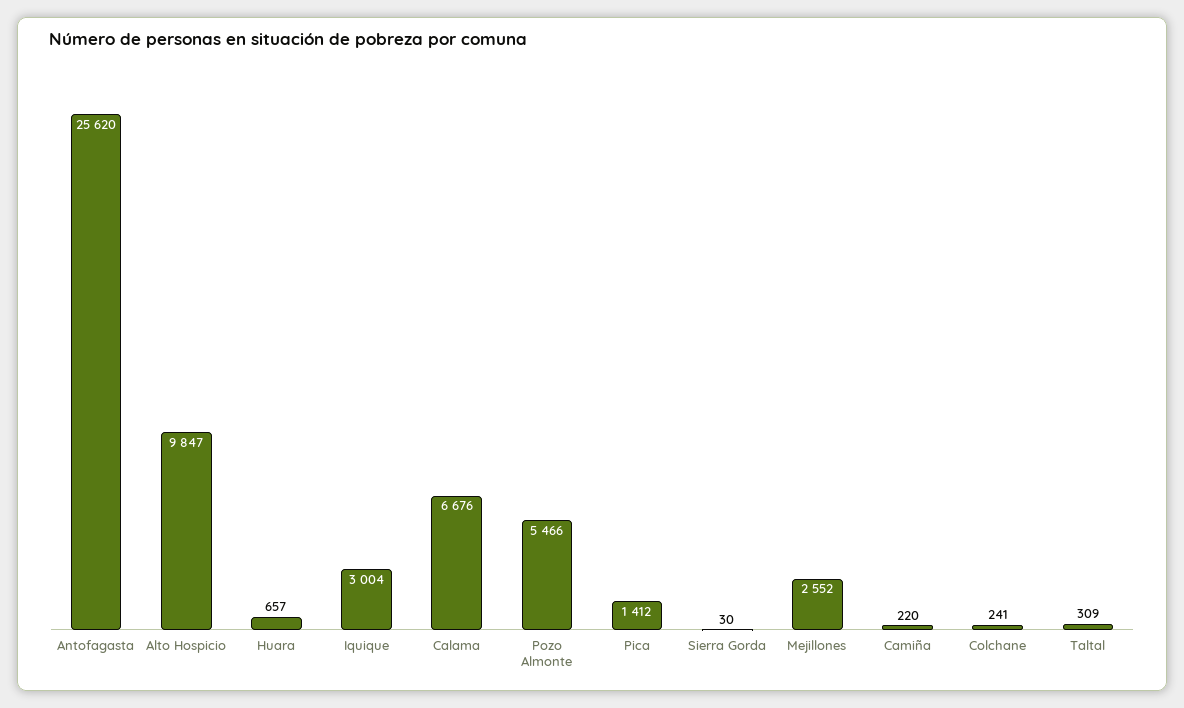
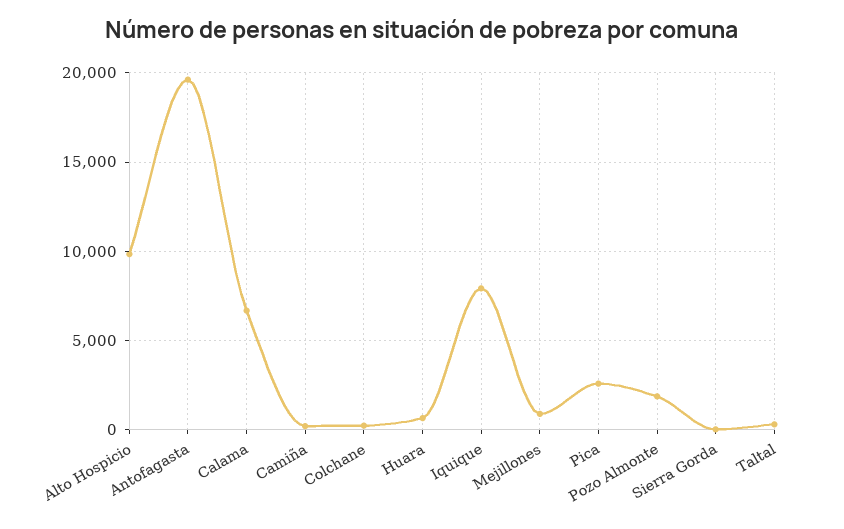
Antofagasta: 25620 -> 19500
Iquique: 3004 -> 8000
Pozo Almonte: 5466 -> 2000
Pica: 1412 -> 2500
Mejillones: 2552 -> 1000

